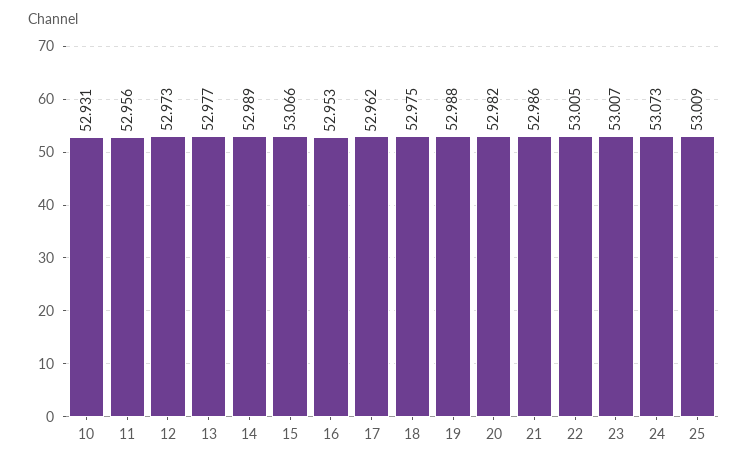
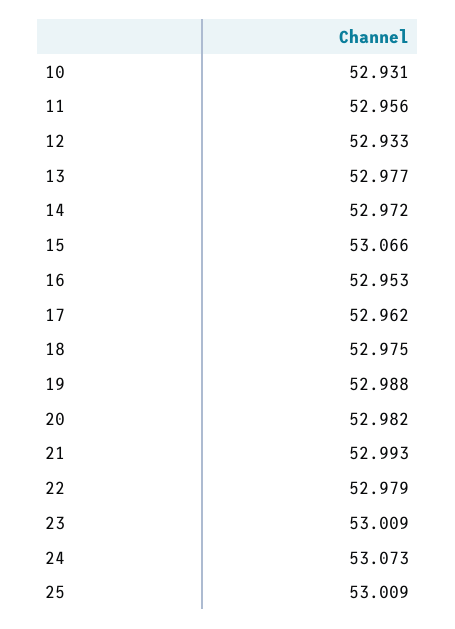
12: 52.973 -> 52.933
14: 52.989 -> 52.972
21: 52.986 -> 52.993
22: 53.005 -> 52.979
23: 53.007 -> 53.009

